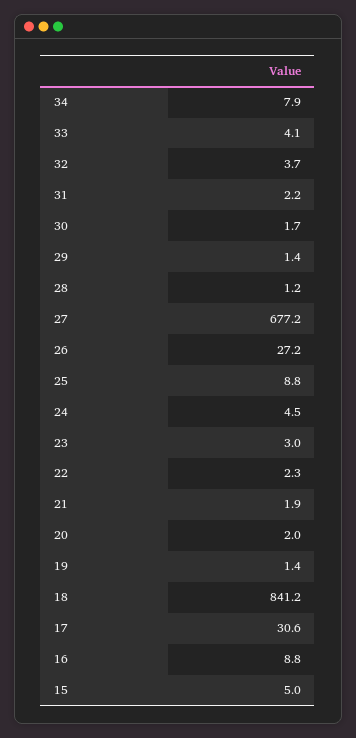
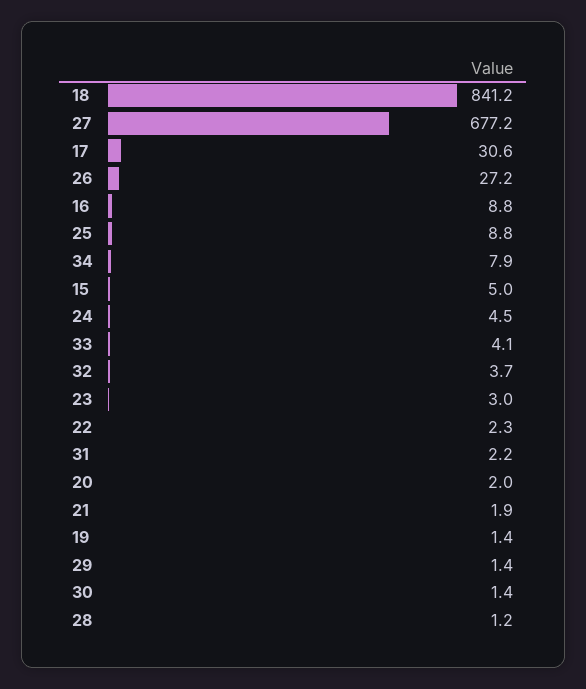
30: 1.7 -> 1.4

